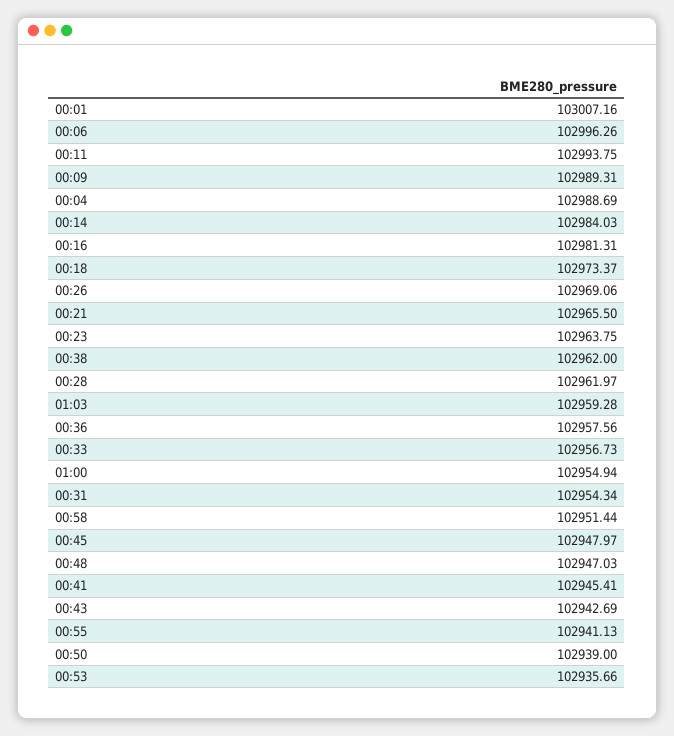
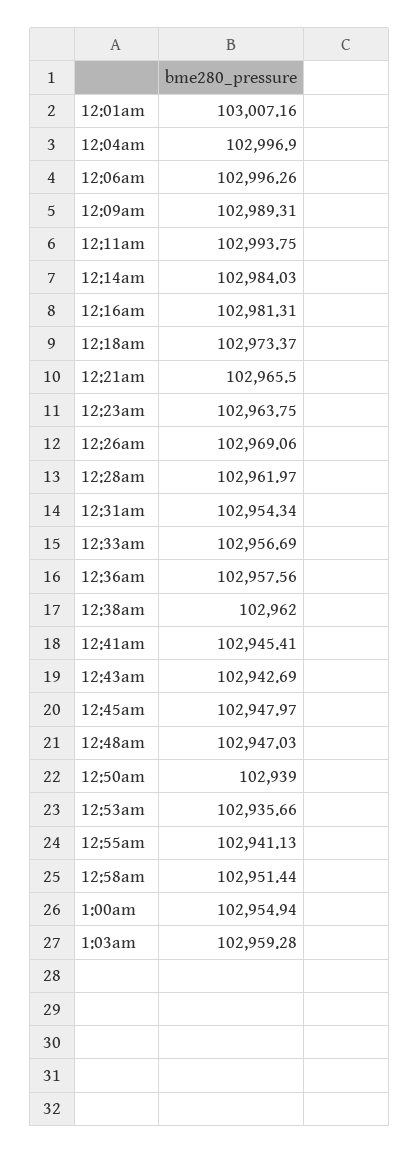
00:04: 102988.69 -> 102996.9
00:33: 102956.73 -> 102956.69

